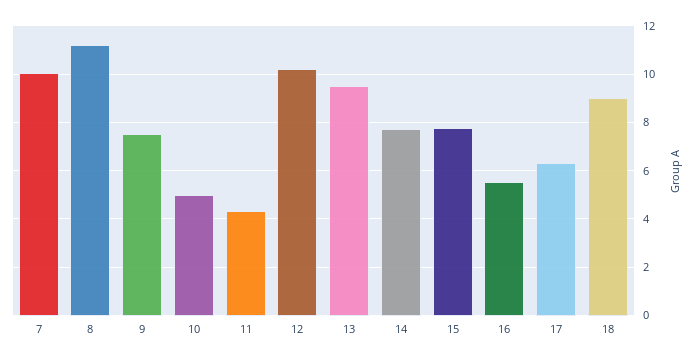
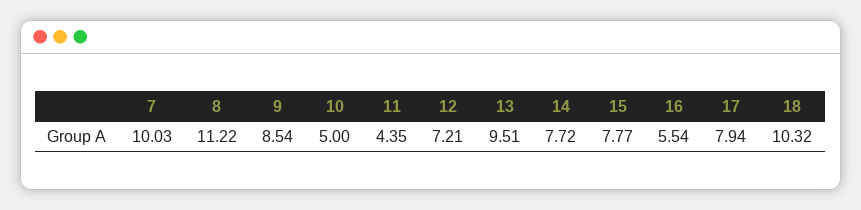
9: 7.5 -> 8.54
12: 10.25 -> 7.21
17: 6.25 -> 7.94
18: 9 -> 10.32

